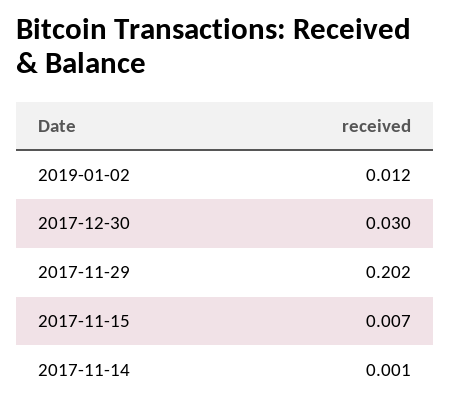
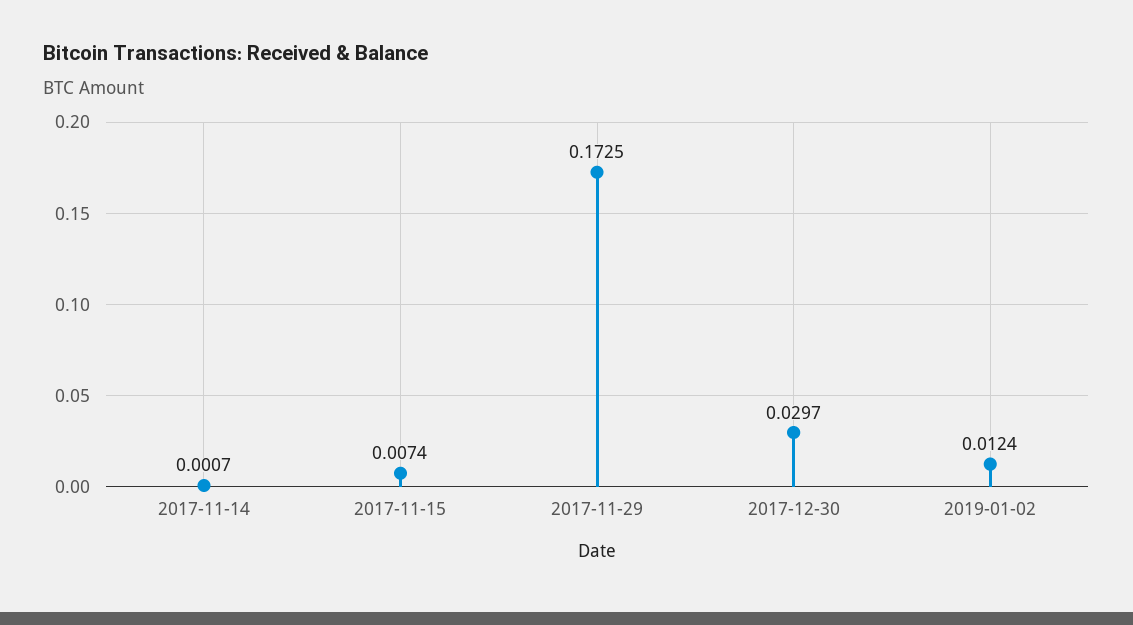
2017-11-29: 0.202 -> 0.1725

